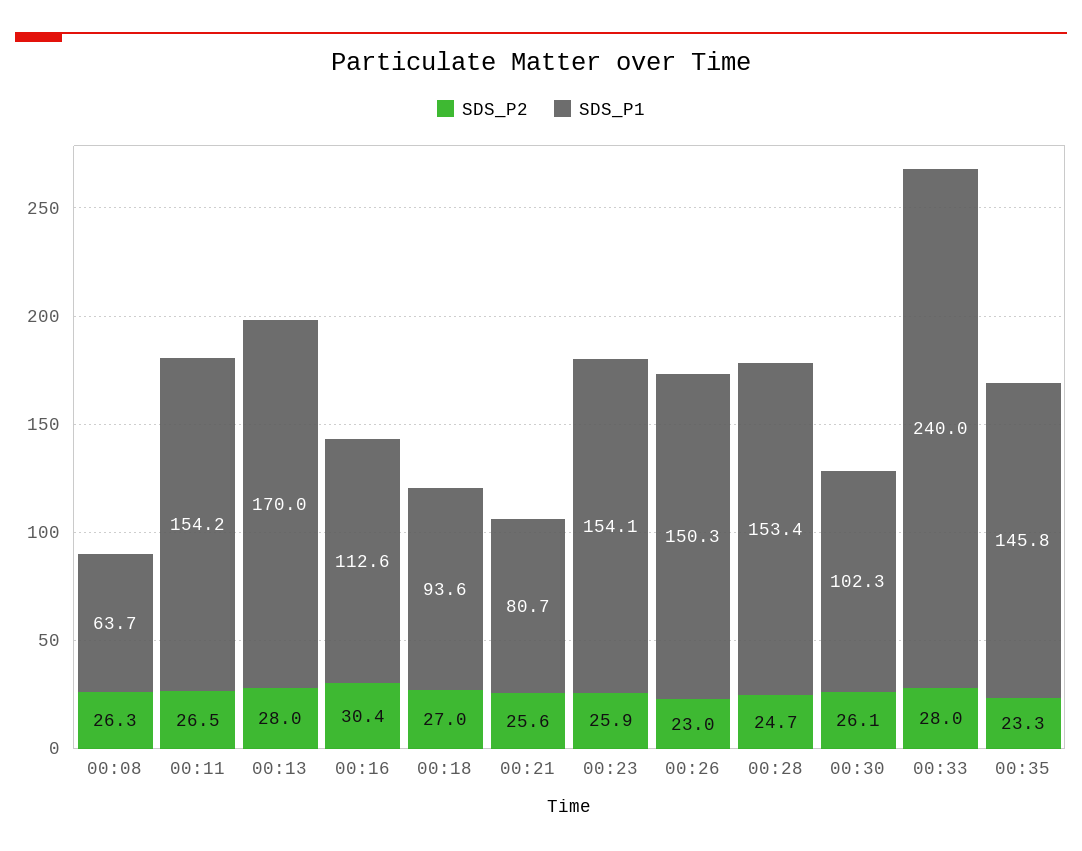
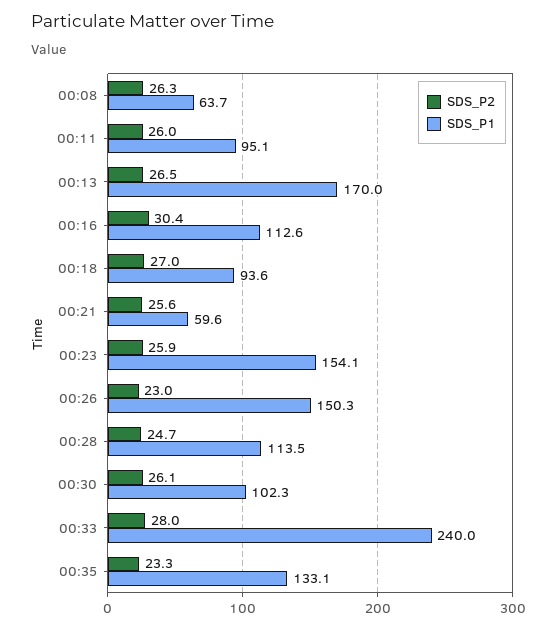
SDS_P2, 00:11: 26.5 -> 26
SDS_P1, 00:11: 154.2 -> 95.1
SDS_P2, 00:13: 28 -> 26.5
SDS_P1, 00:21: 80.7 -> 59.6
SDS_P1, 00:28: 153.4 -> 113.5
SDS_P1, 00:35: 145.8 -> 133.1

